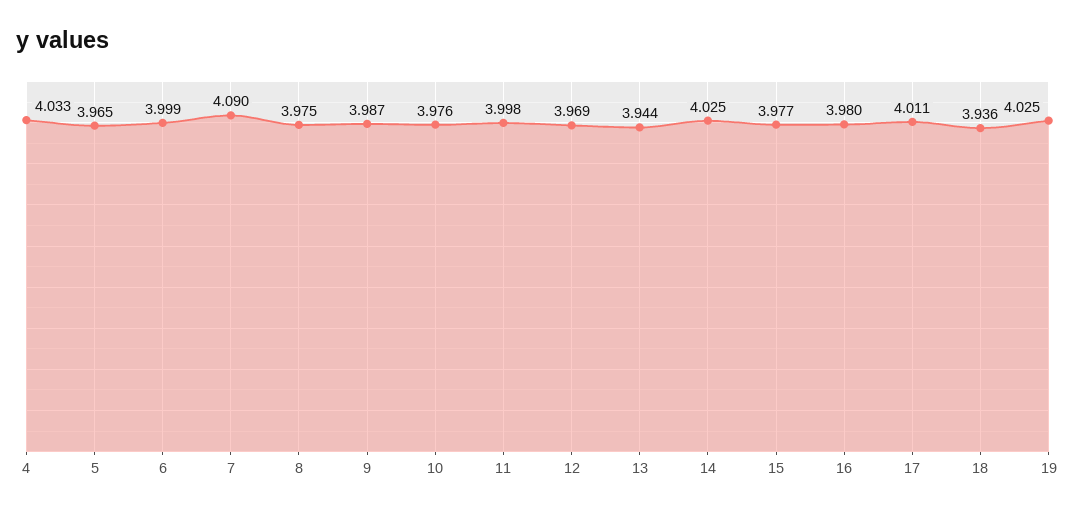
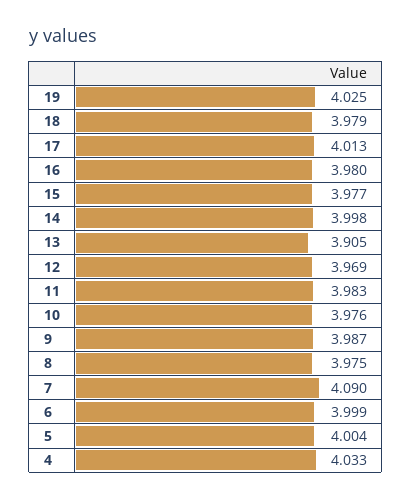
5: 3.965 -> 4.004
11: 3.998 -> 3.983
13: 3.944 -> 3.905
14: 4.025 -> 3.998
17: 4.011 -> 4.013
18: 3.936 -> 3.979

